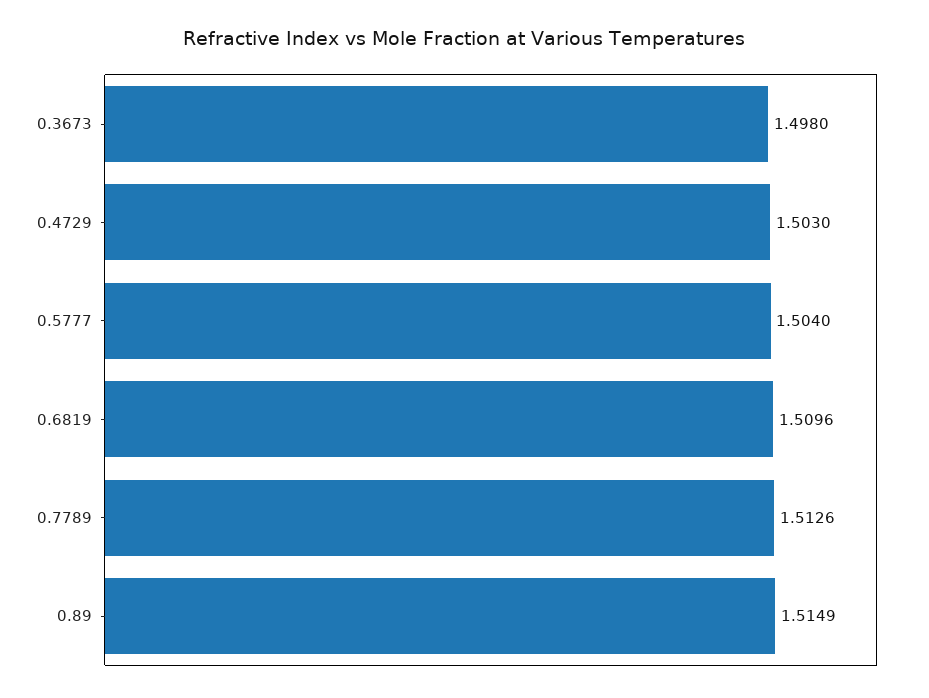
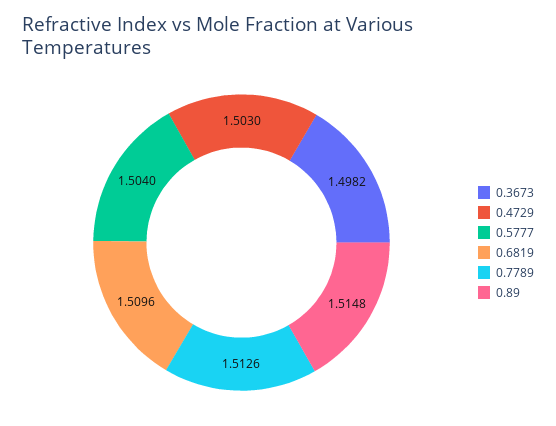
0.3673: 1.498 -> 1.4982
0.89: 1.5149 -> 1.5148

